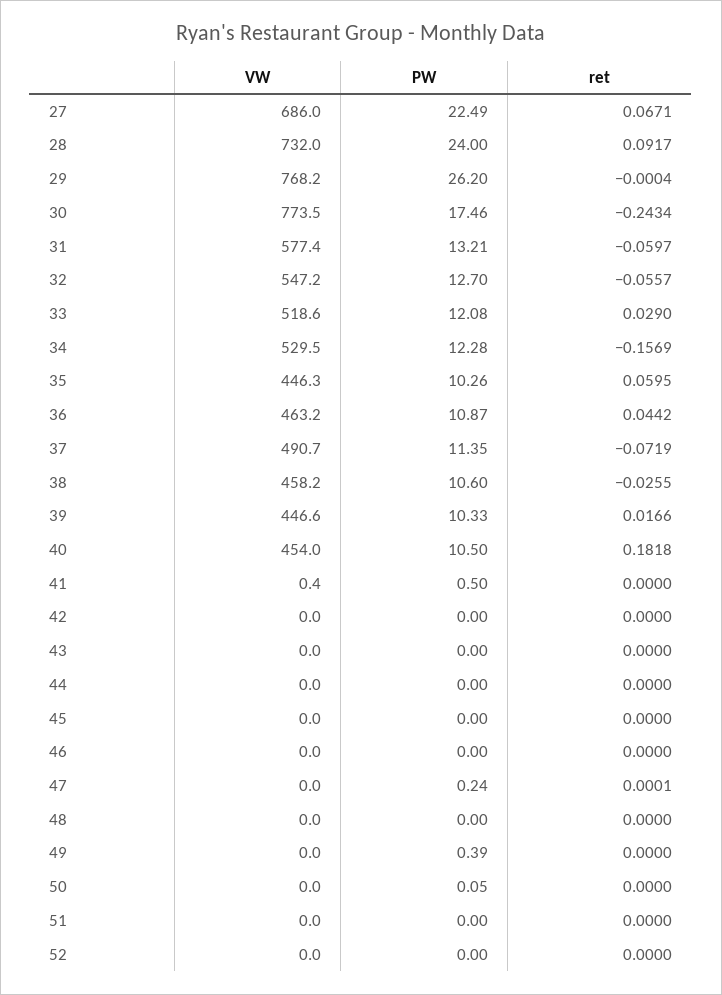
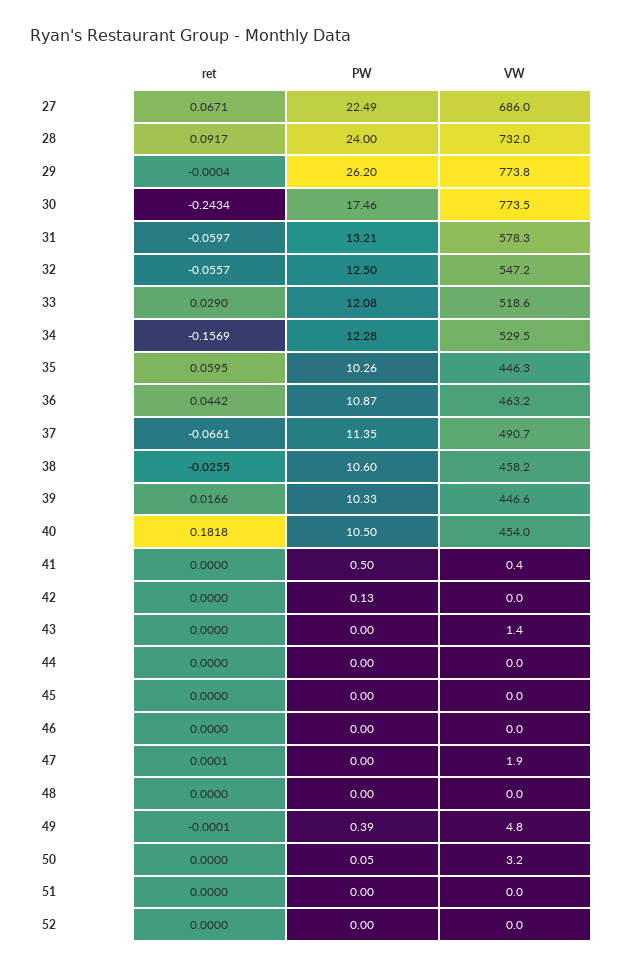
VW, 29: 768.2 -> 773.8
VW, 31: 577.4 -> 578.3
PW, 32: 12.7 -> 12.5
ret, 37: -0.0719 -> -0.0661
PW, 42: 0 -> 0.13
VW, 43: 0 -> 1.4
VW, 47: 0 -> 1.9
PW, 47: 0.24 -> 0
VW, 49: 0 -> 4.8
ret, 49: 0 -> -0.0001
VW, 50: 0 -> 3.2

